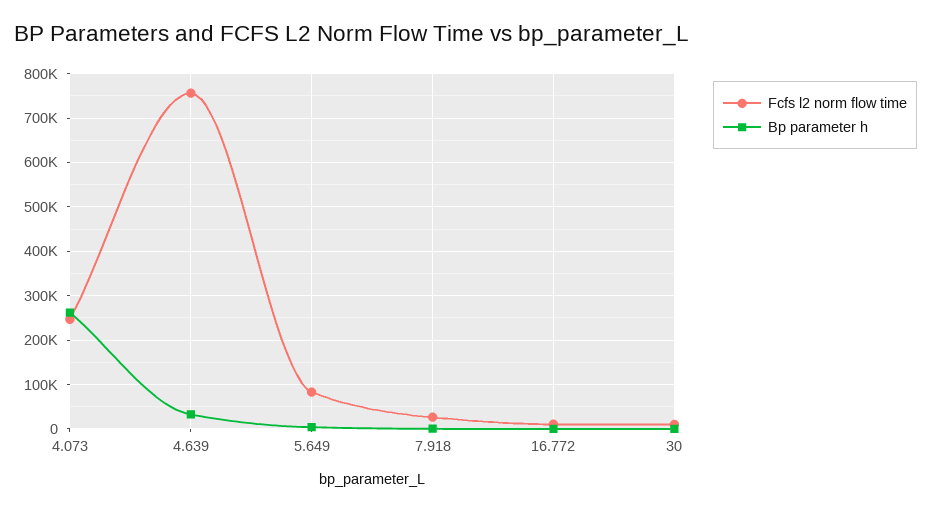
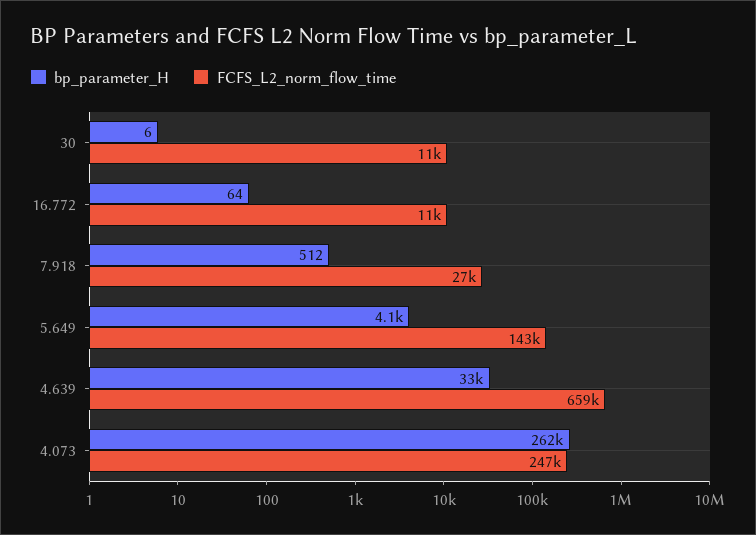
Fcfs l2 norm flow time, 4.639: 760000 -> 659000
Fcfs l2 norm flow time, 5.649: 80000 -> 143000

